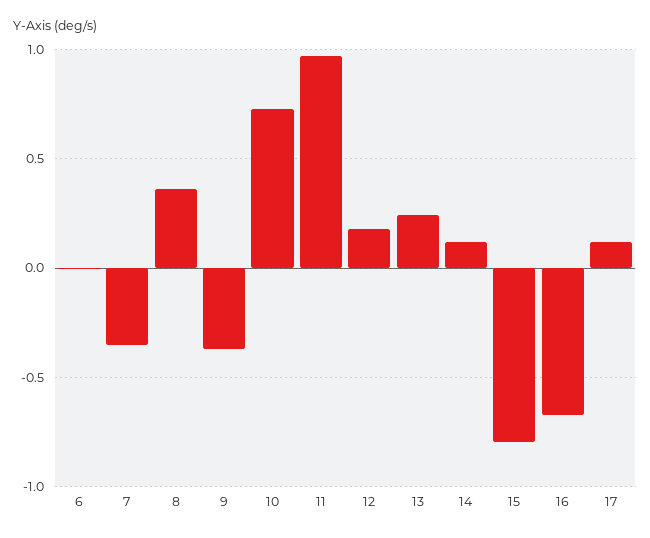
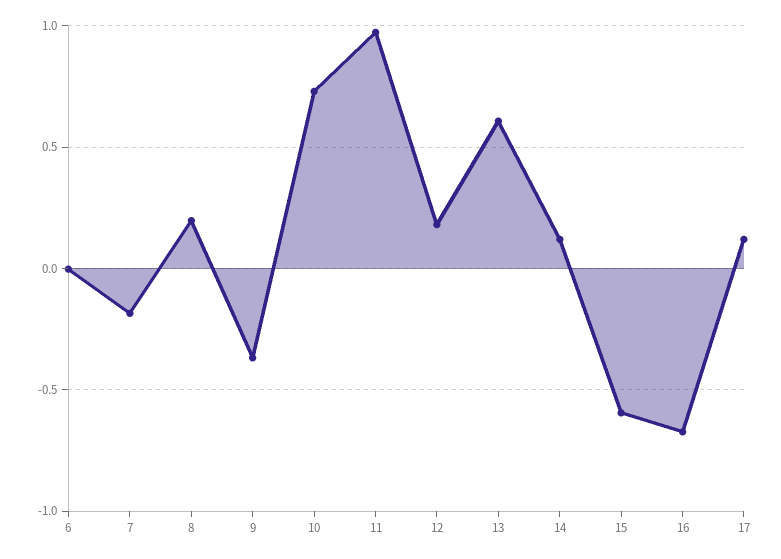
7: -0.35 -> -0.2
8: 0.35 -> 0.2
13: 0.25 -> 0.6
15: -0.8 -> -0.6

